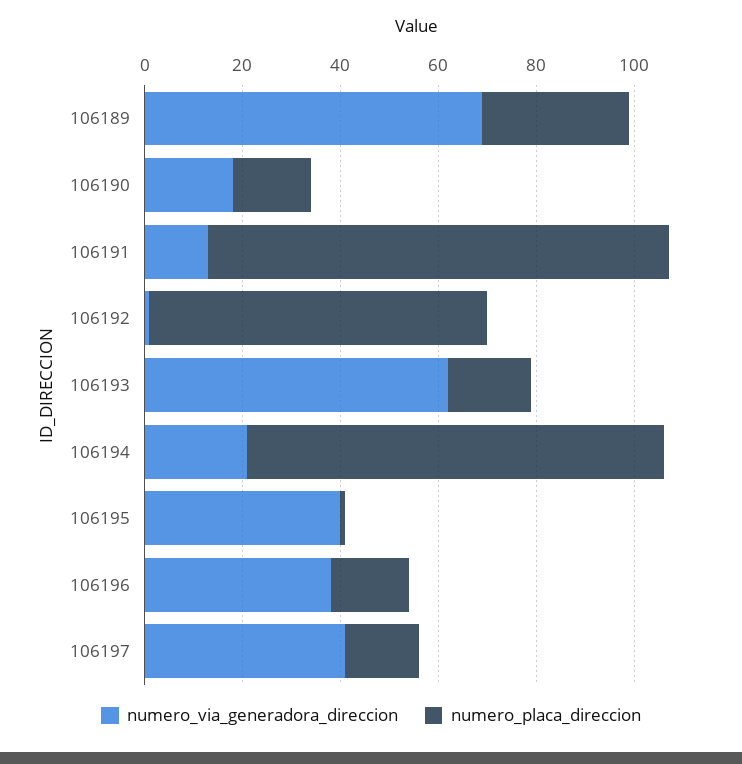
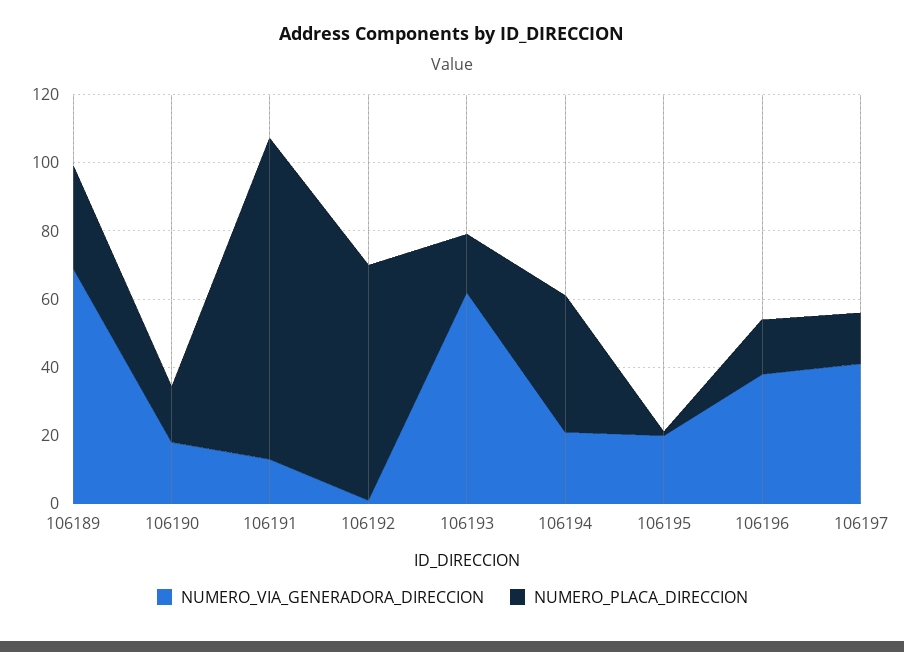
numero_placa_direccion, 106194: 85 -> 40
numero_via_generadora_direccion, 106195: 40 -> 20

